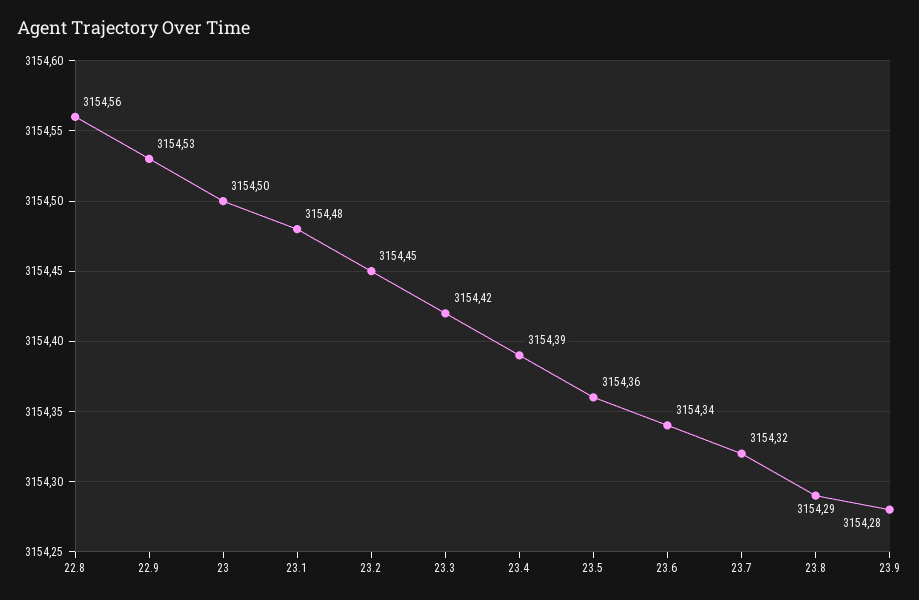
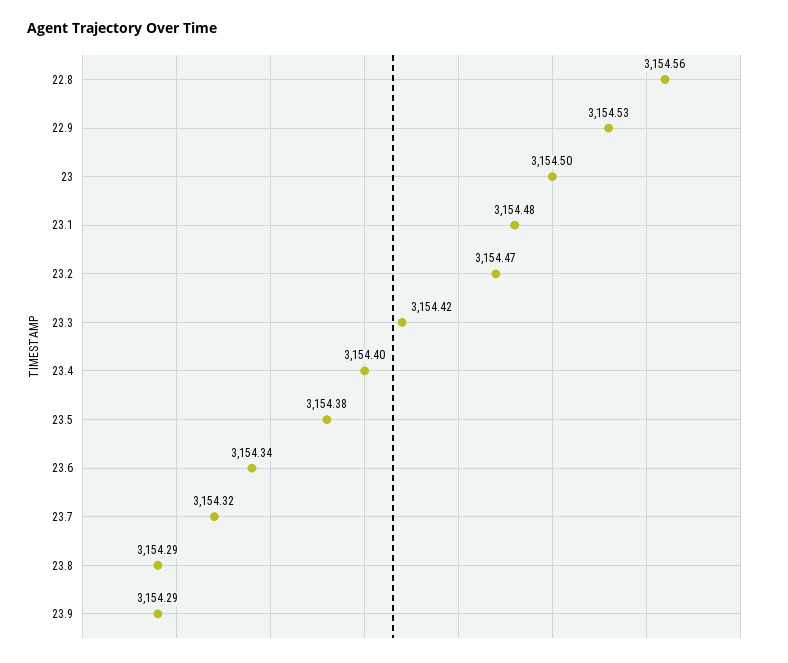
23.2: 3154.45 -> 3154.47
23.4: 3154.39 -> 3154.4
23.5: 3154.36 -> 3154.38
23.9: 3154.28 -> 3154.29

